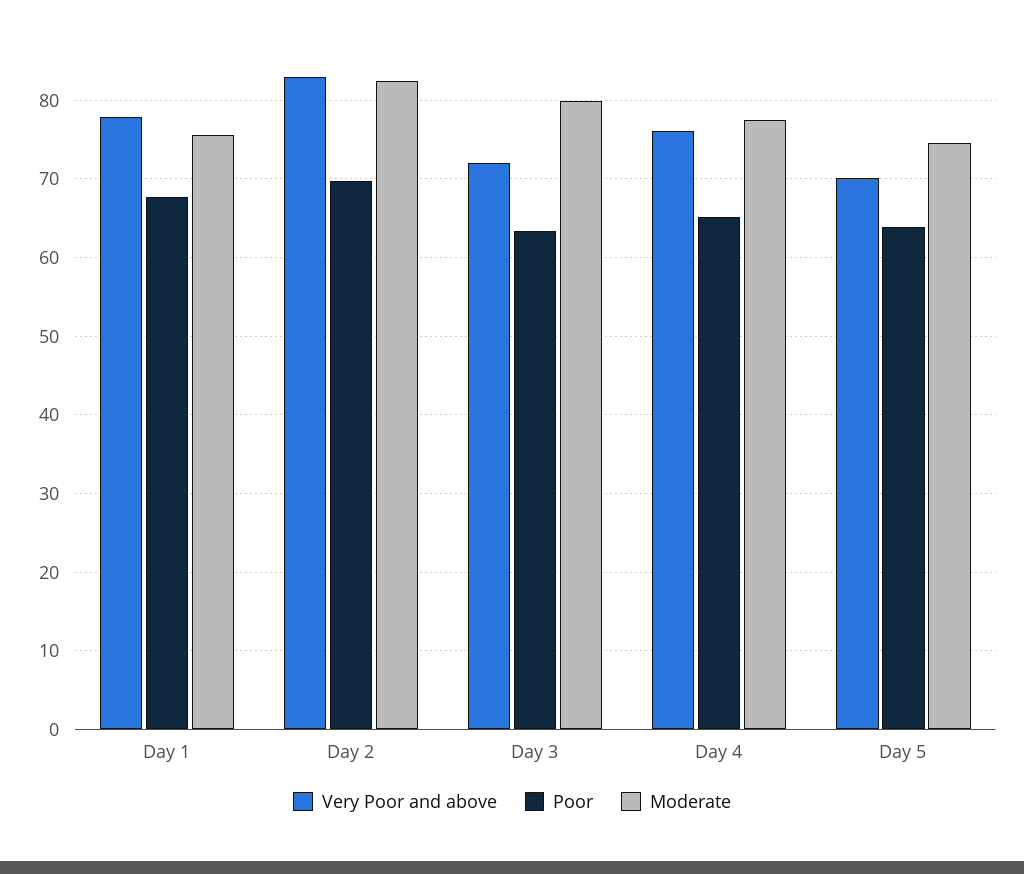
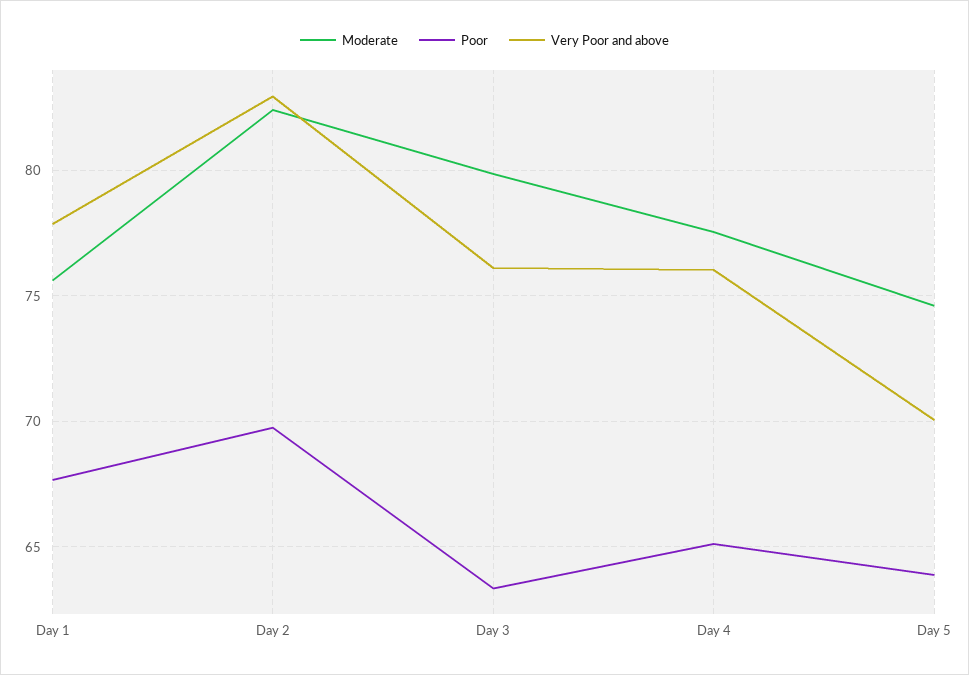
Very Poor and above, Day 3: 72 -> 76

